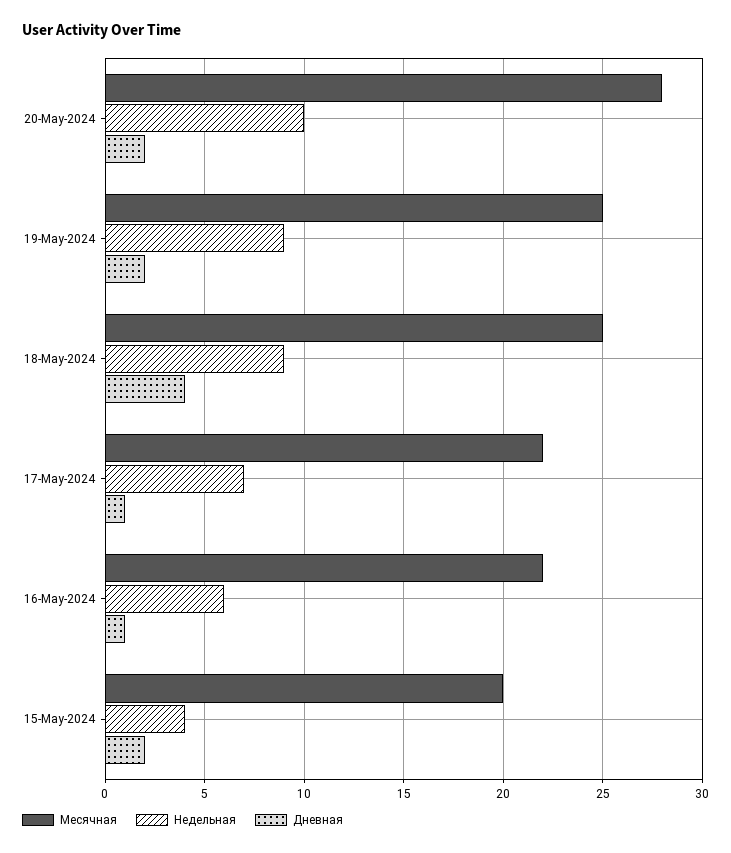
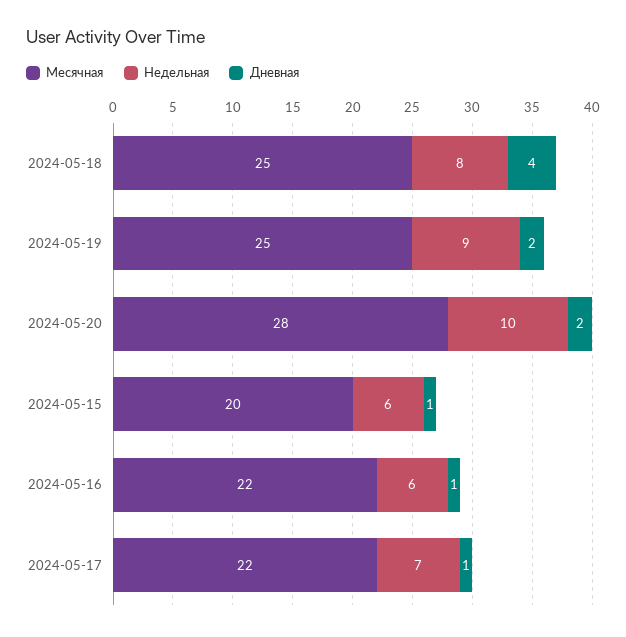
Недельная, 18-May-2024: 9 -> 8
Недельная, 15-May-2024: 4 -> 6
Дневная, 15-May-2024: 2 -> 1

